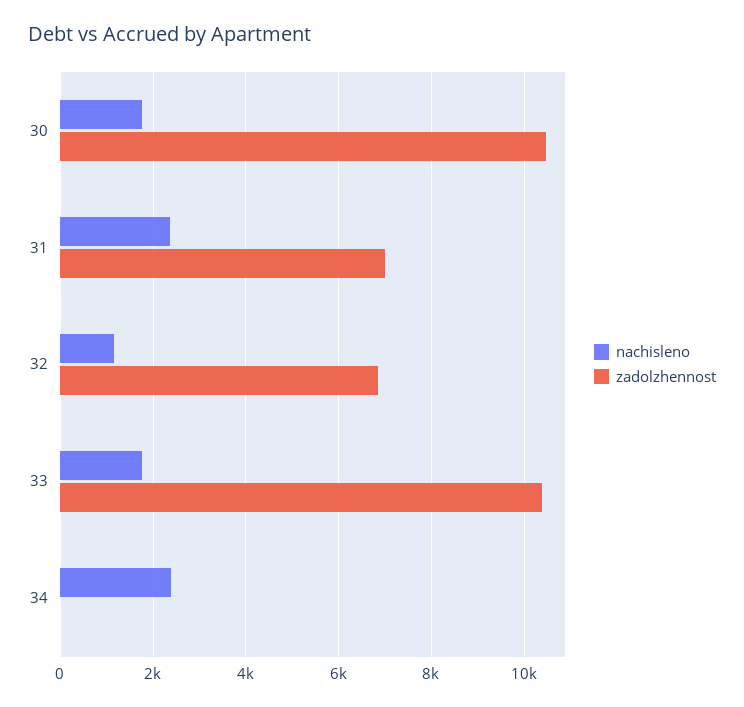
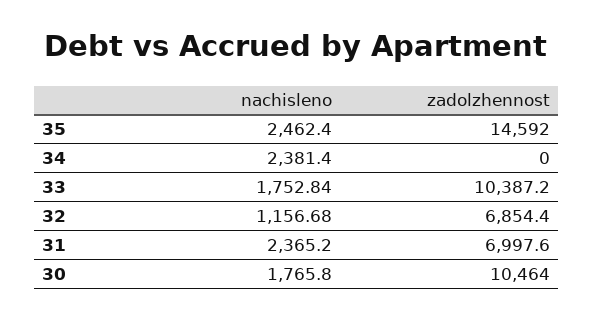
nachisleno, 35: none -> 2462.4
zadolzhennost, 35: none -> 14592

